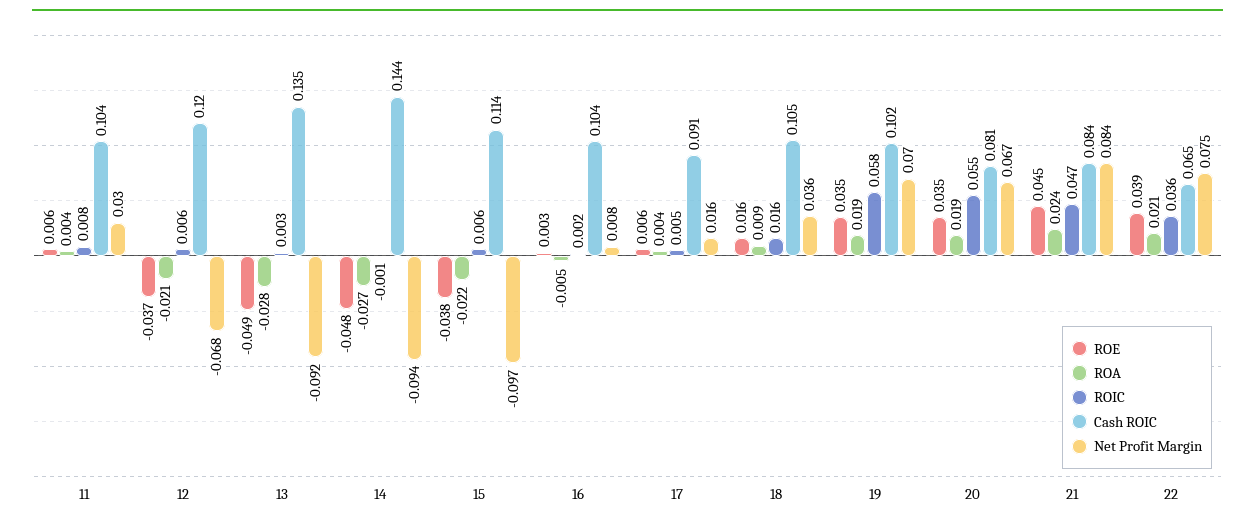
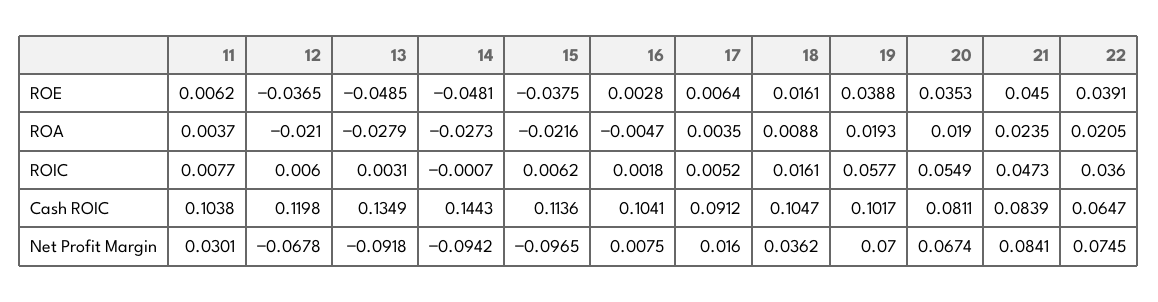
ROE, 19: 0.035 -> 0.0388

